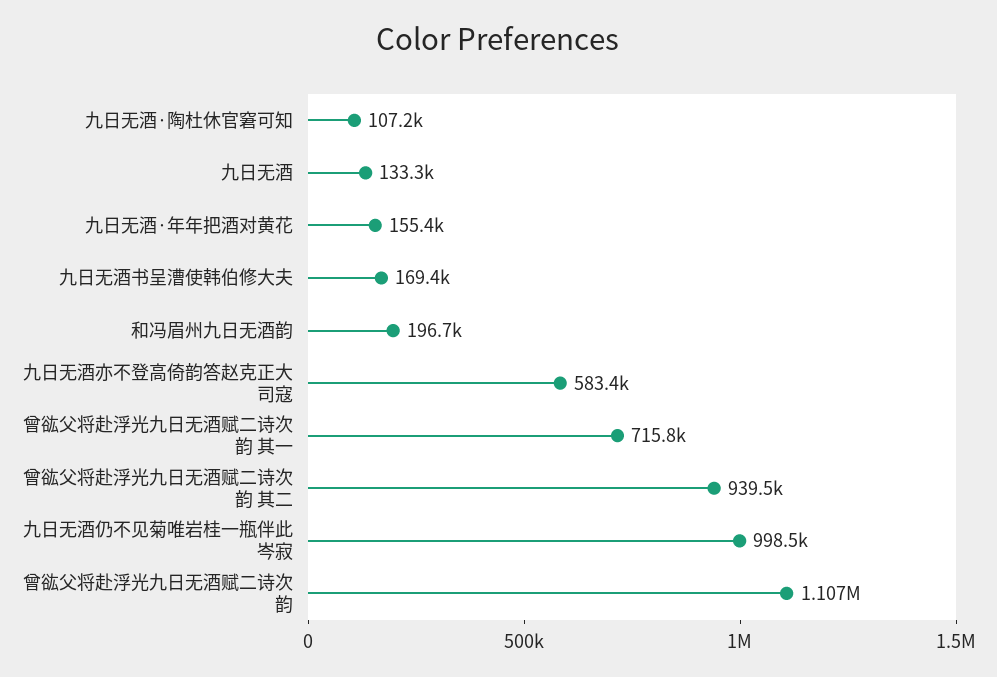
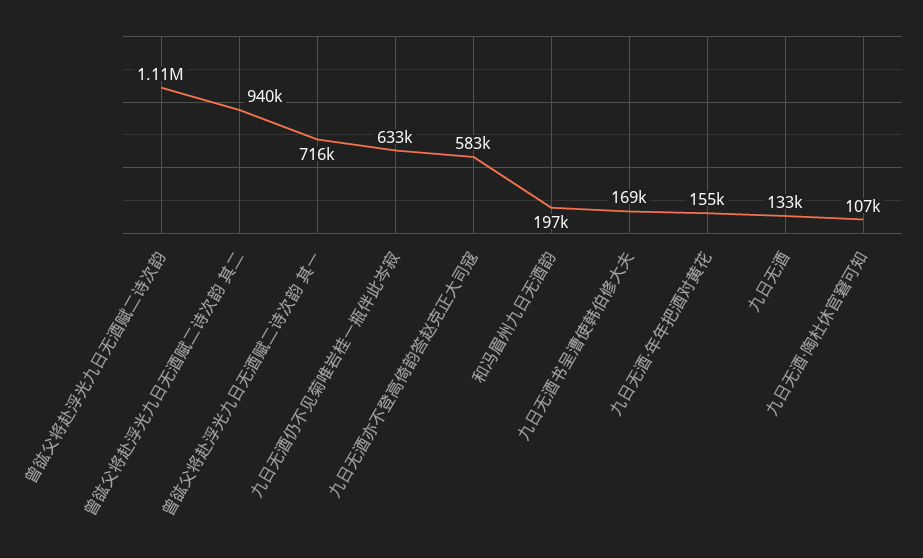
九日无酒仍不见菊唯岩桂一瓶伴此岑寂: 998500 -> 633000

